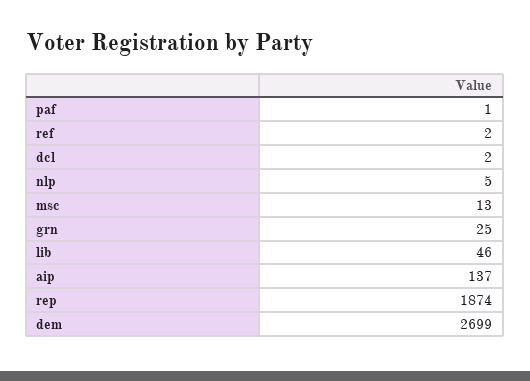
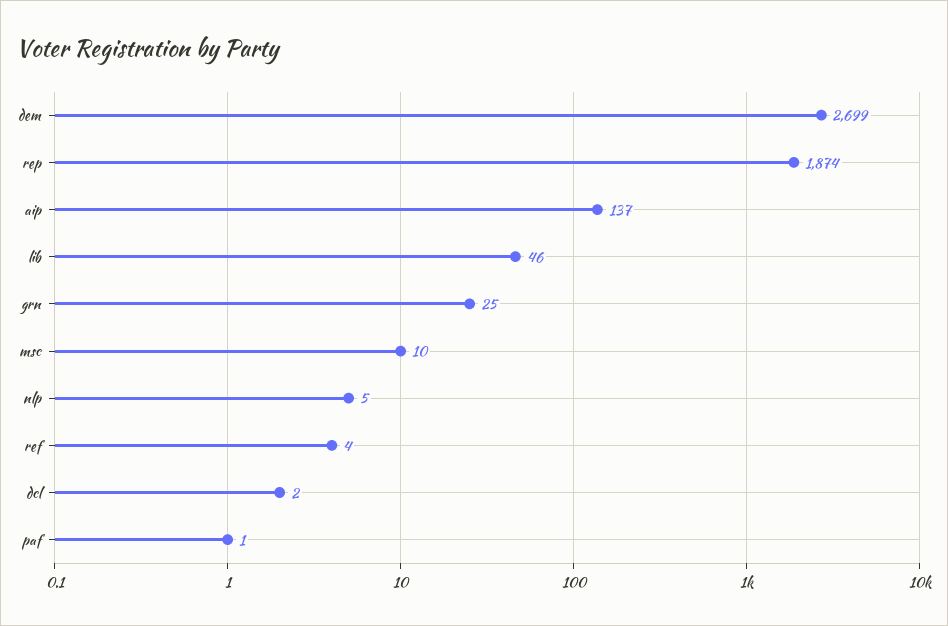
ref: 2 -> 4
msc: 13 -> 10

